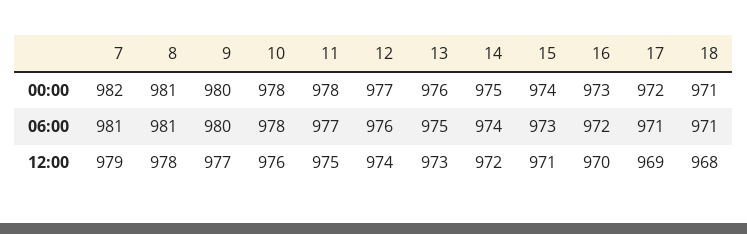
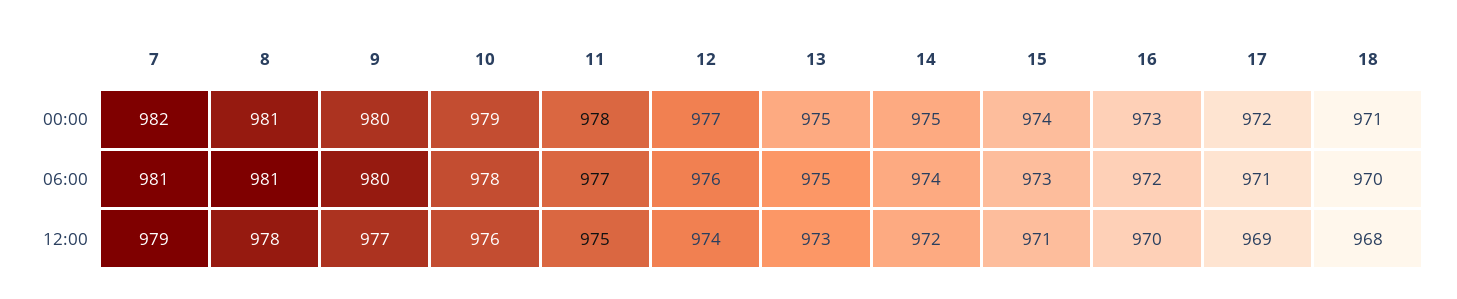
10, 00:00: 978 -> 979
13, 00:00: 976 -> 975
18, 06:00: 971 -> 970

